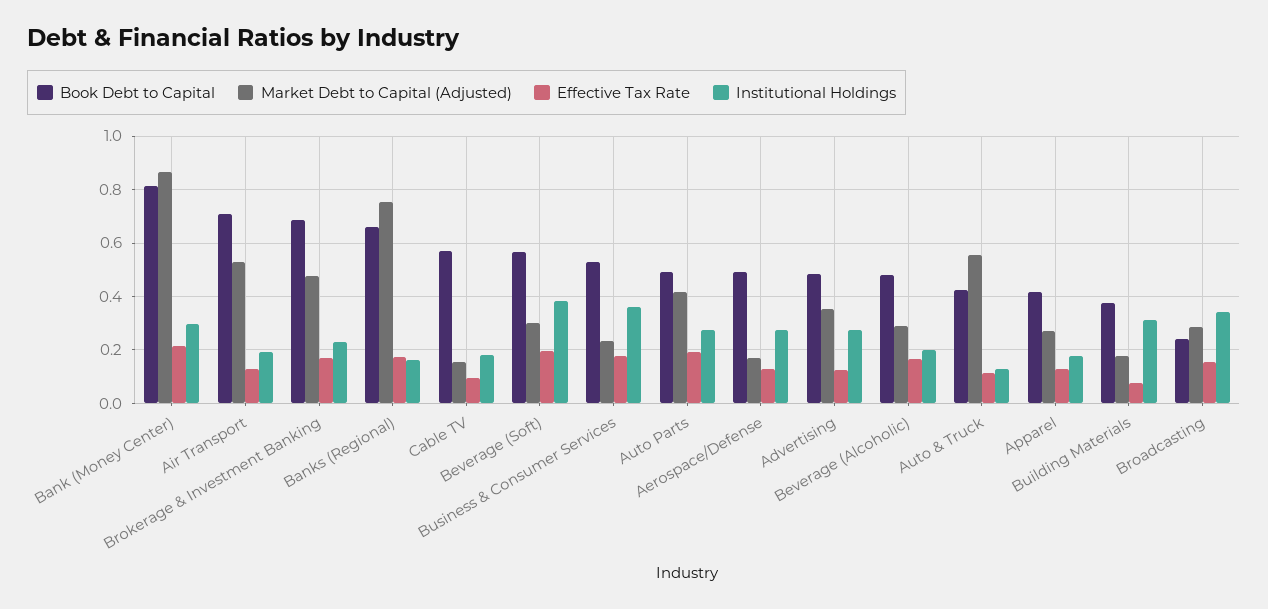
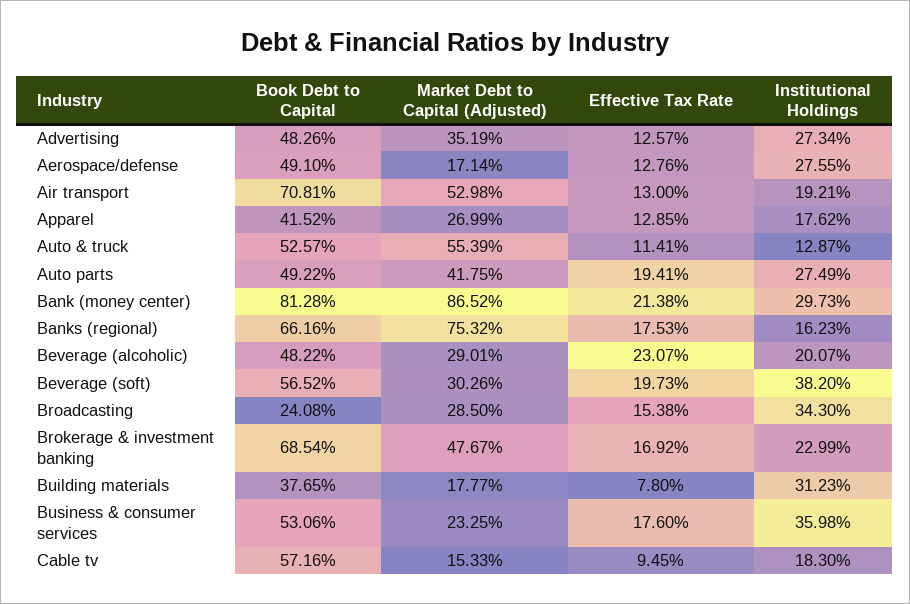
Effective Tax Rate, Beverage (Alcoholic): 0.175 -> 0.2307
Book Debt to Capital, Auto & Truck: 0.425 -> 0.5257

